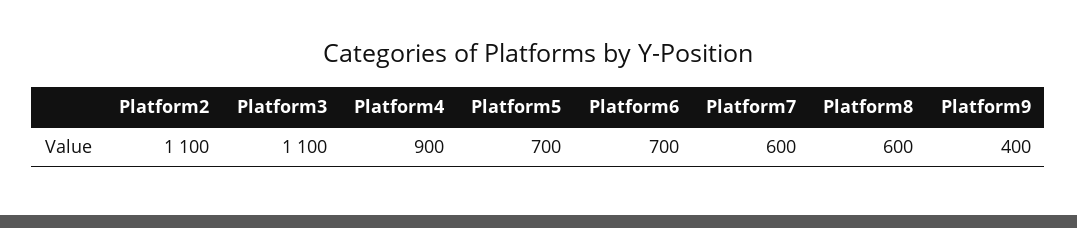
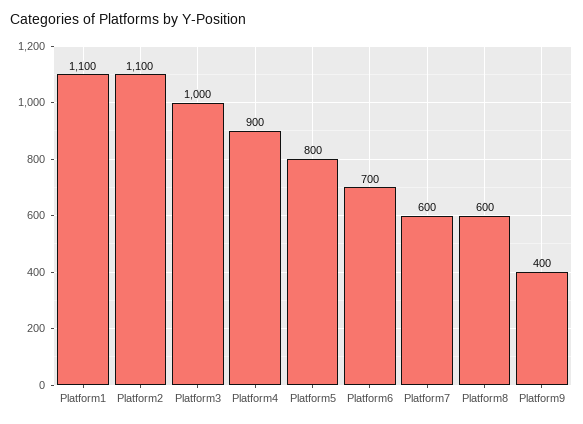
Platform3: 1100 -> 1000
Platform5: 700 -> 800
Platform1: none -> 1100

